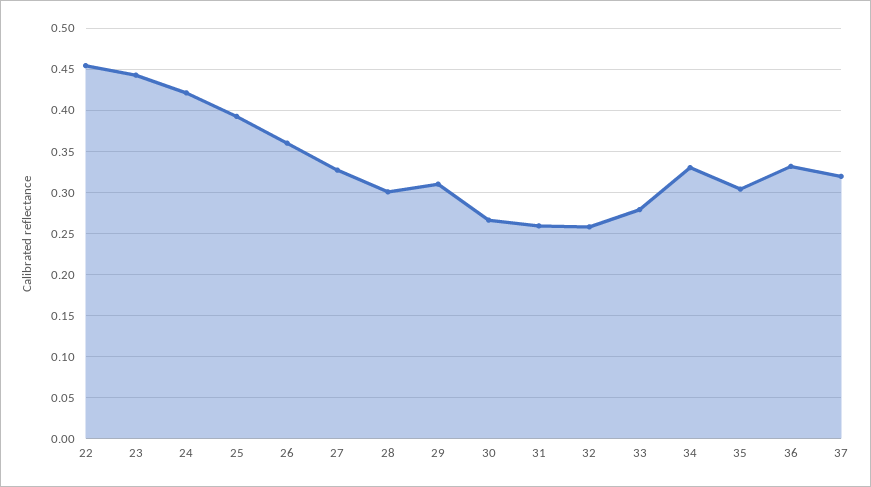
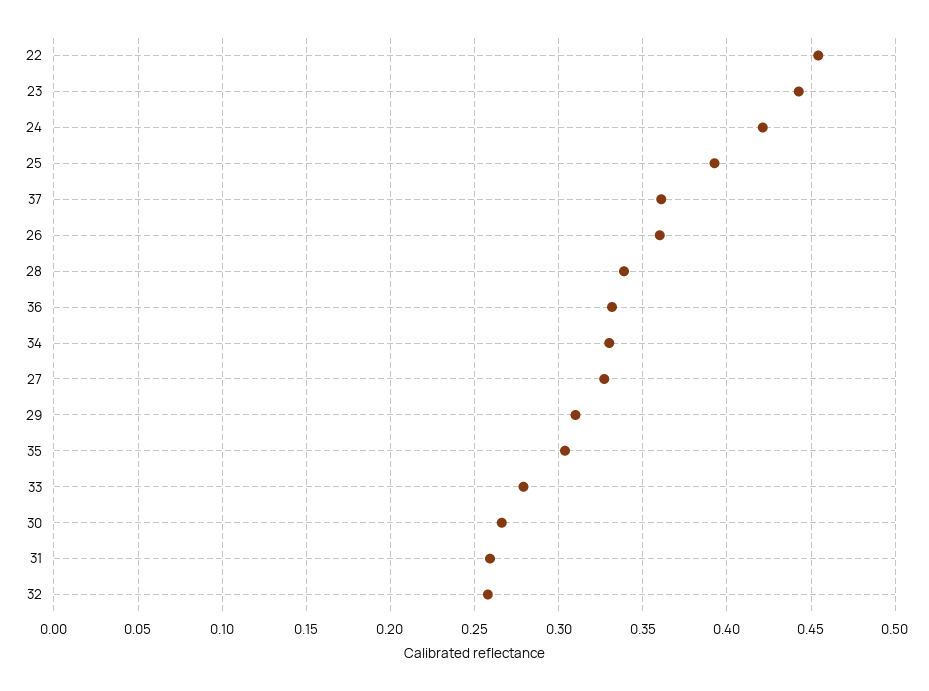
28: 0.3 -> 0.34
37: 0.32 -> 0.36

